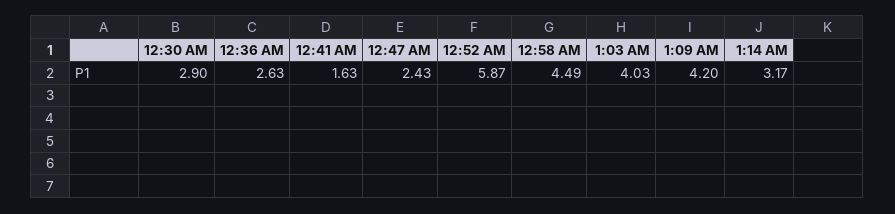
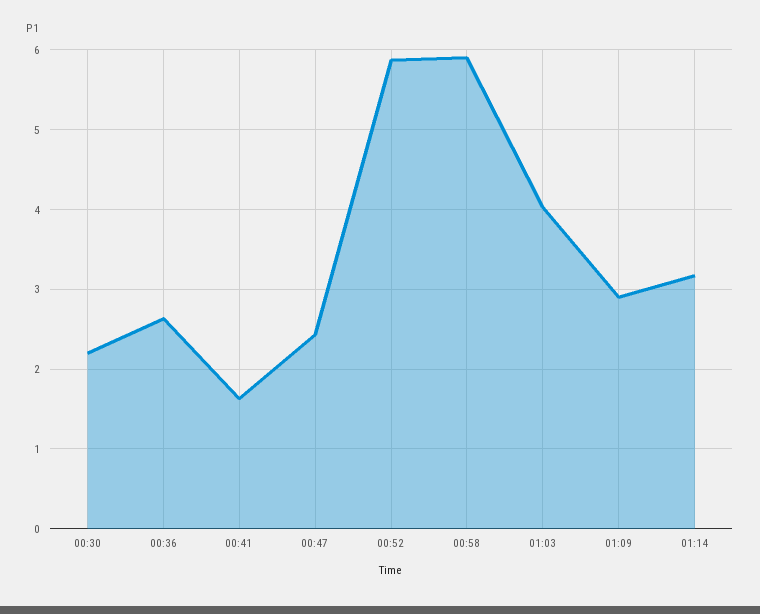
12:30 AM: 2.9 -> 2.2
12:58 AM: 4.49 -> 5.9
1:09 AM: 4.2 -> 2.9

